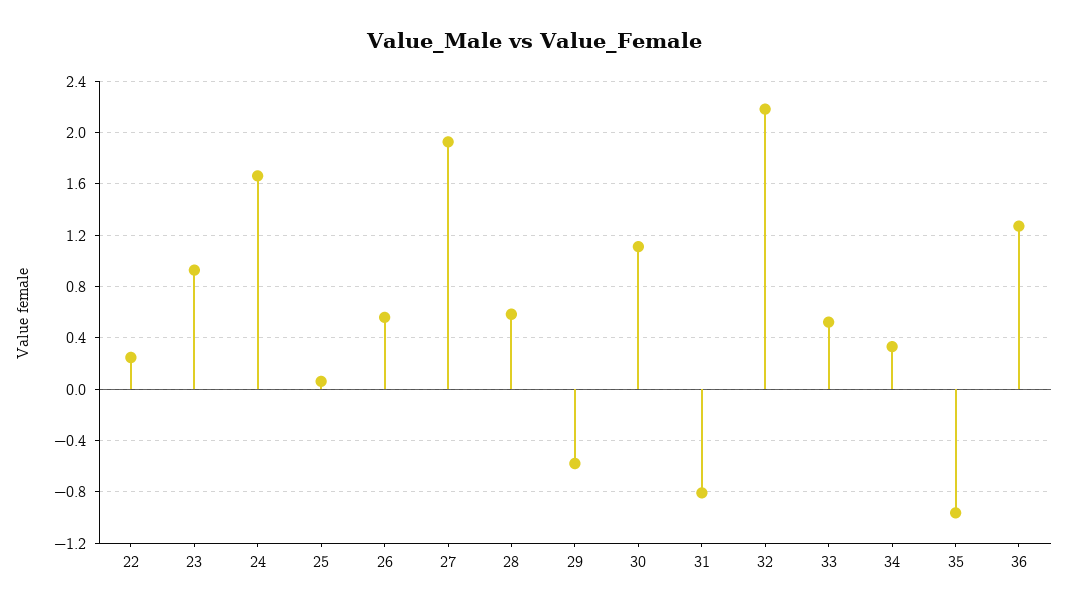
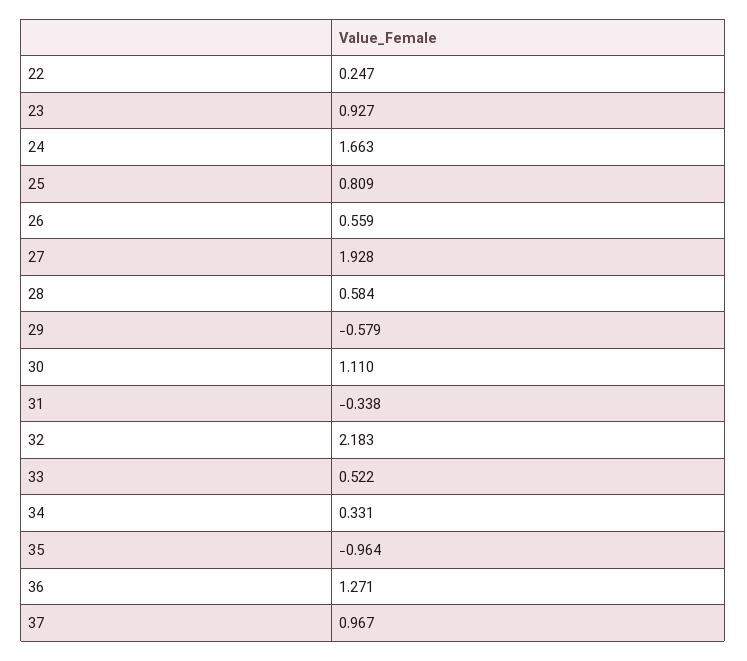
25: 0.05 -> 0.809
31: -0.8 -> -0.338
37: none -> 0.967

